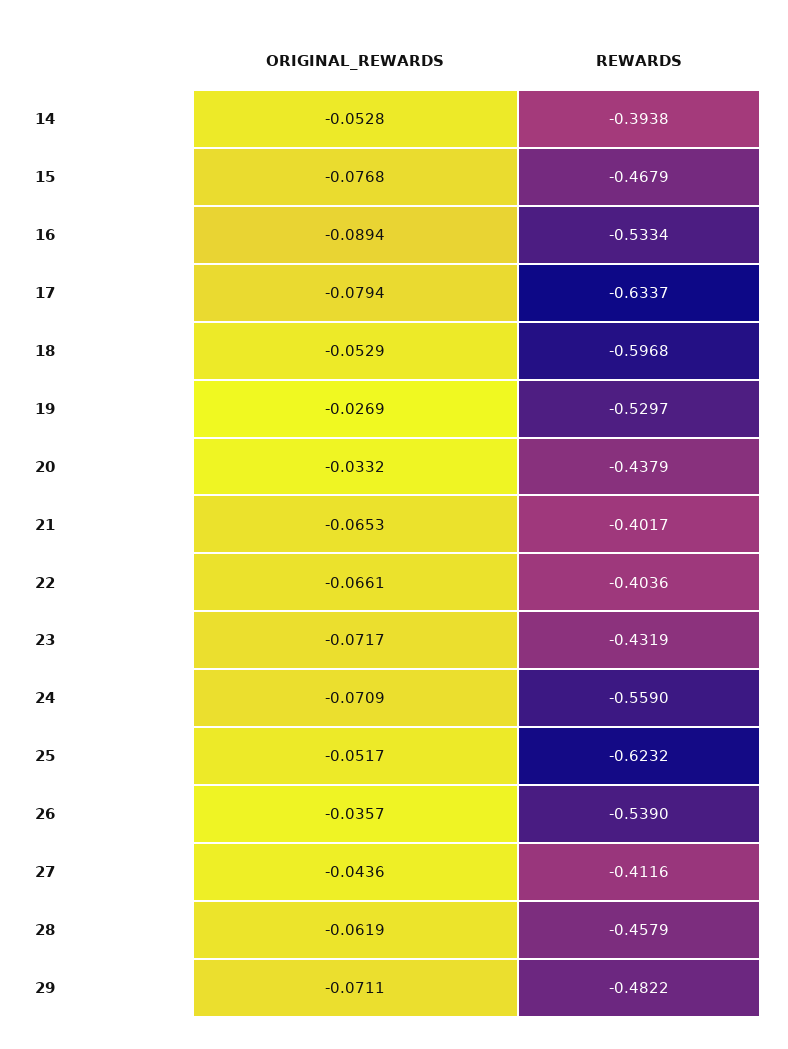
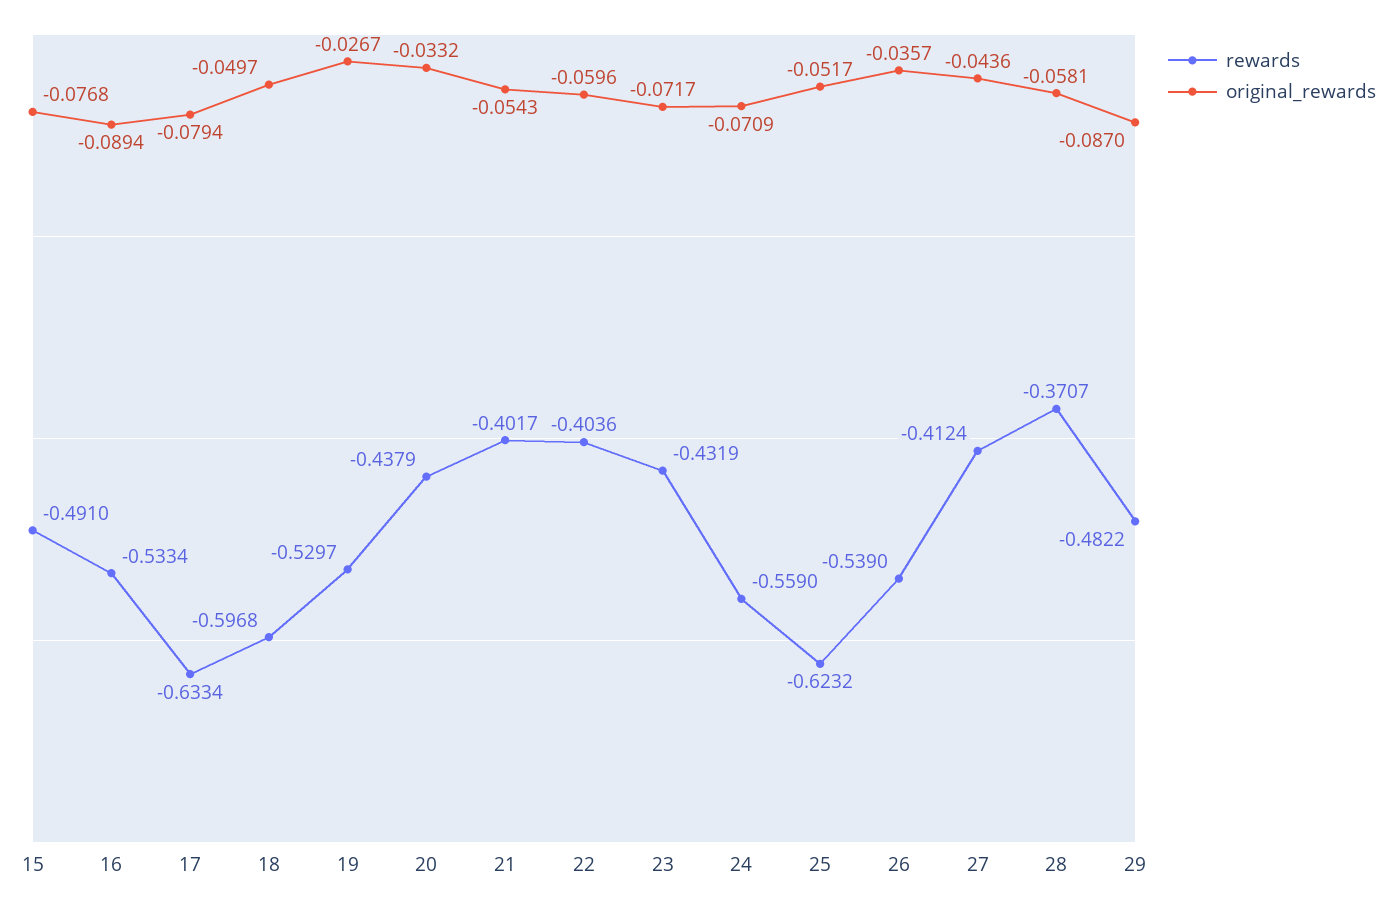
ORIGINAL_REWARDS, 14: -0.0528 -> none
REWARDS, 14: -0.3938 -> none
REWARDS, 15: -0.4679 -> -0.491
REWARDS, 17: -0.6337 -> -0.6334
ORIGINAL_REWARDS, 18: -0.0529 -> -0.0497
ORIGINAL_REWARDS, 19: -0.0269 -> -0.0267
ORIGINAL_REWARDS, 21: -0.0653 -> -0.0543
ORIGINAL_REWARDS, 22: -0.0661 -> -0.0596
REWARDS, 27: -0.4116 -> -0.4124
ORIGINAL_REWARDS, 28: -0.0619 -> -0.0581
REWARDS, 28: -0.4579 -> -0.3707
ORIGINAL_REWARDS, 29: -0.0711 -> -0.087

